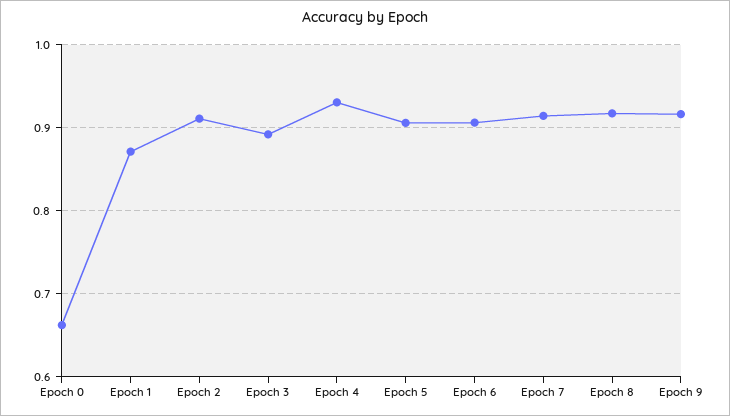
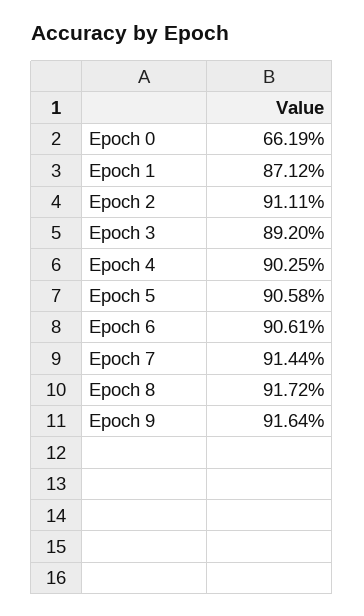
Epoch 4: 0.93 -> 0.9025

